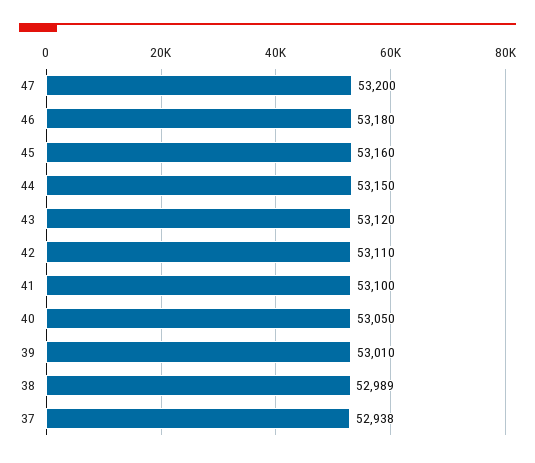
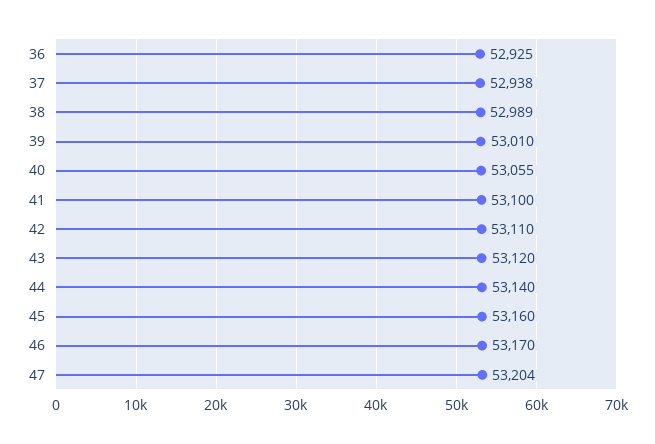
47: 53200 -> 53204
46: 53180 -> 53170
44: 53150 -> 53140
40: 53050 -> 53055
36: none -> 52925

